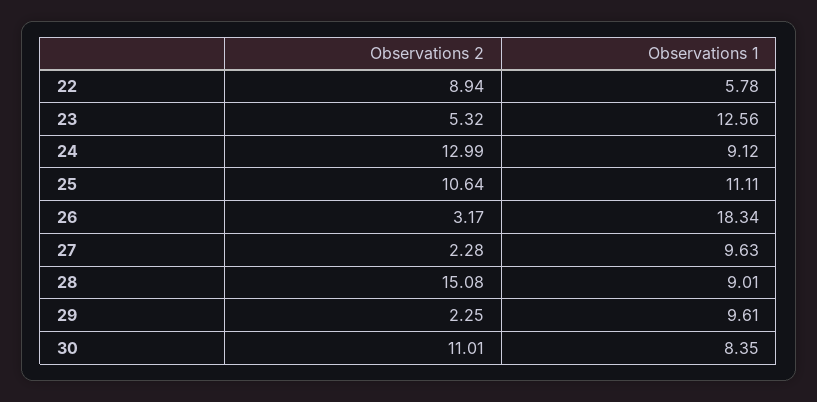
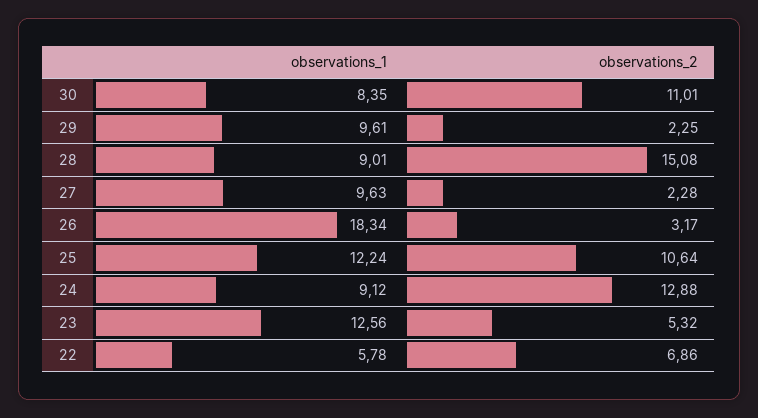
Observations 2, 22: 8.94 -> 6.86
Observations 2, 24: 12.99 -> 12.88
Observations 1, 25: 11.11 -> 12.24

